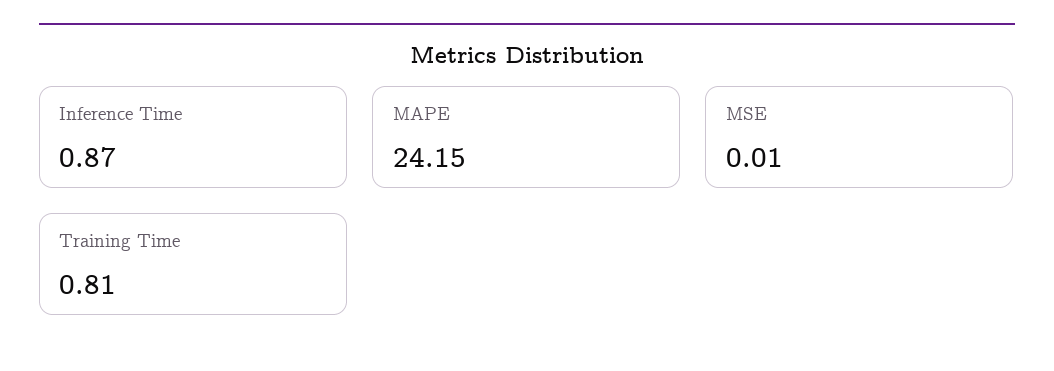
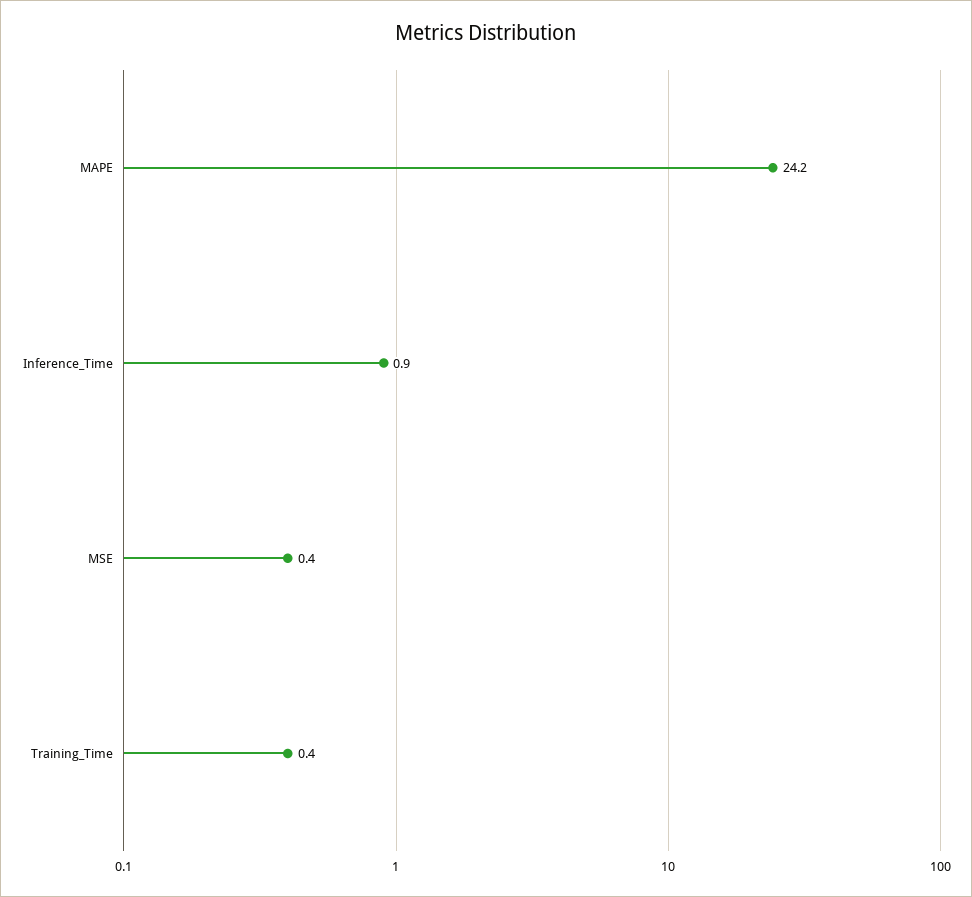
MSE: 0.01 -> 0.4
Training Time: 0.81 -> 0.4

